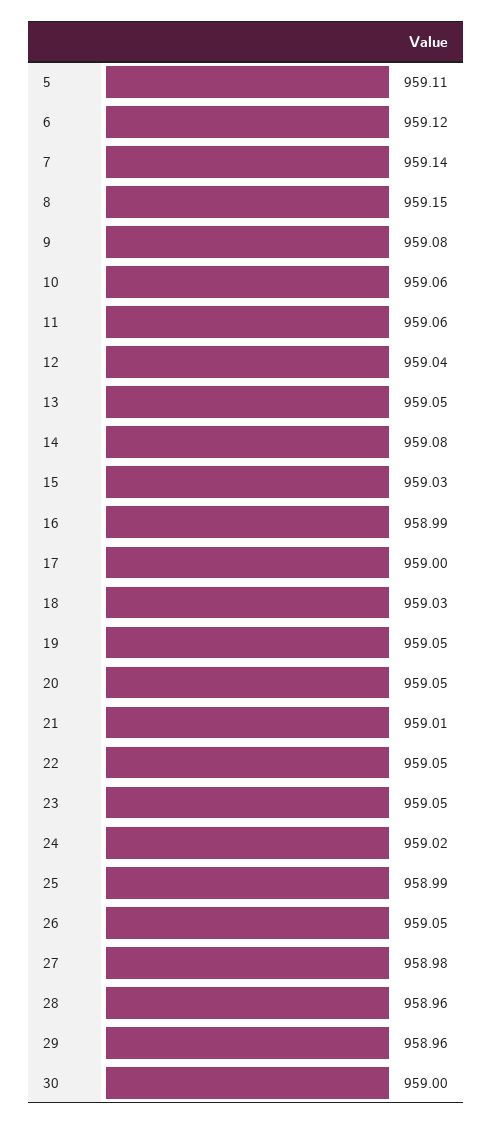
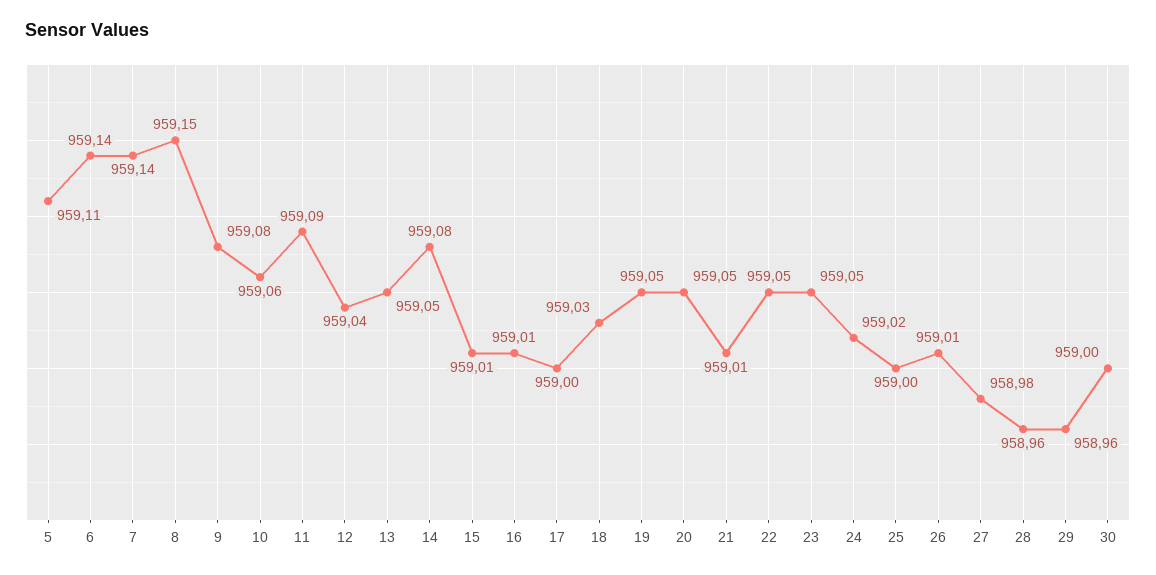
6: 959.12 -> 959.14
11: 959.06 -> 959.09
15: 959.03 -> 959.01
16: 958.99 -> 959.01
25: 958.99 -> 959
26: 959.05 -> 959.01

